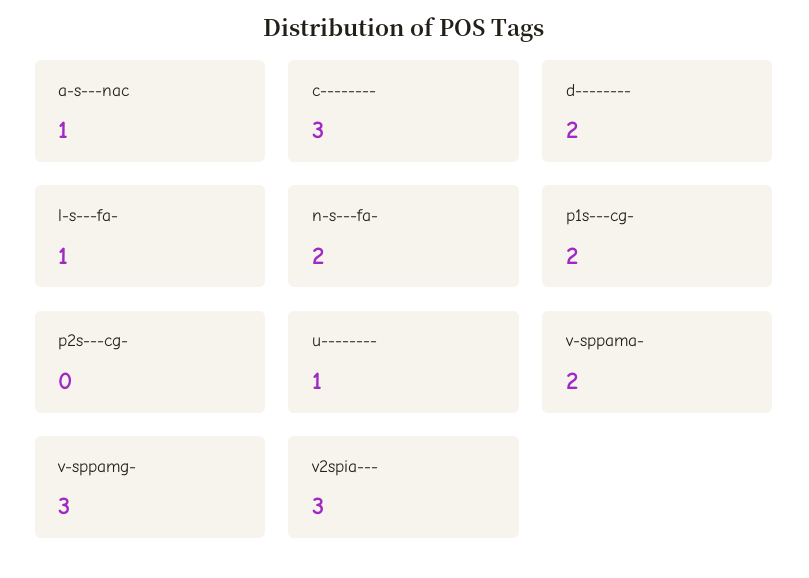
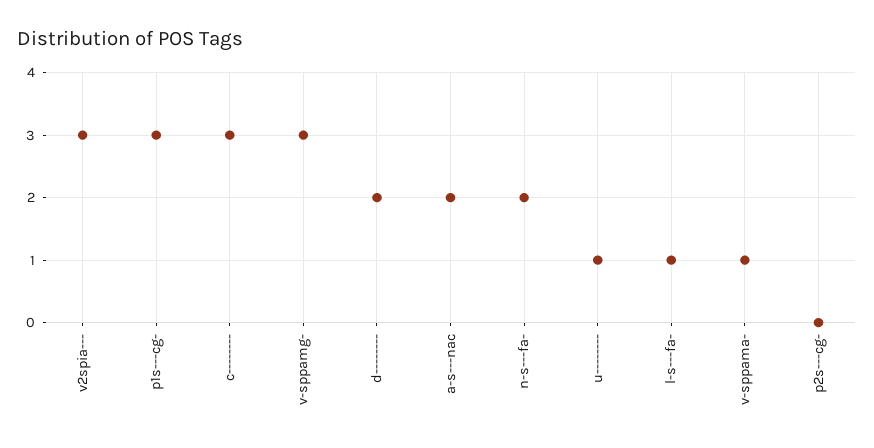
a-s---nac: 1 -> 2
p1s---cg-: 2 -> 3
v-sppama-: 2 -> 1

